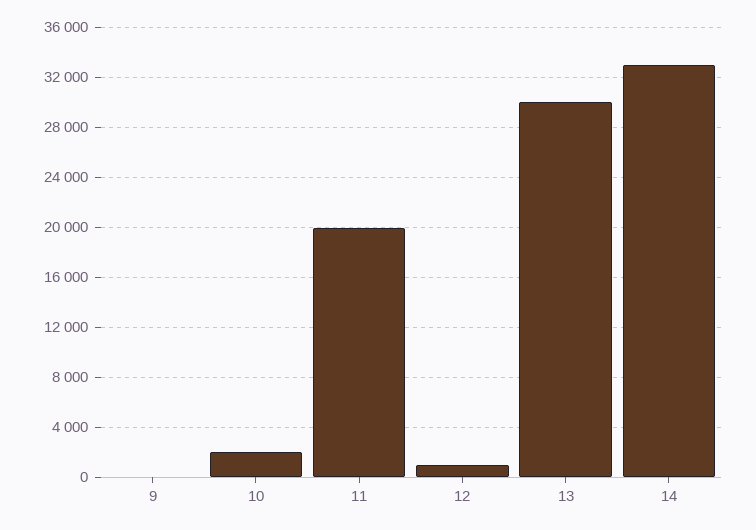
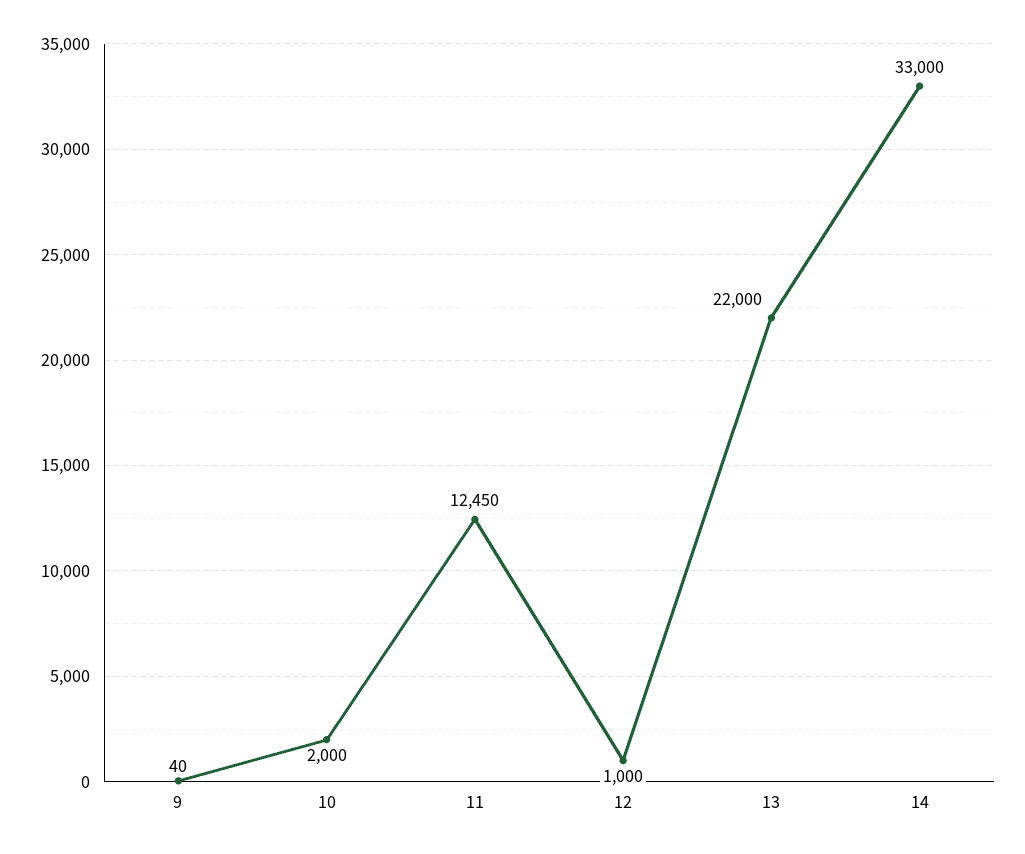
11: 20000 -> 12450
13: 30000 -> 22000

